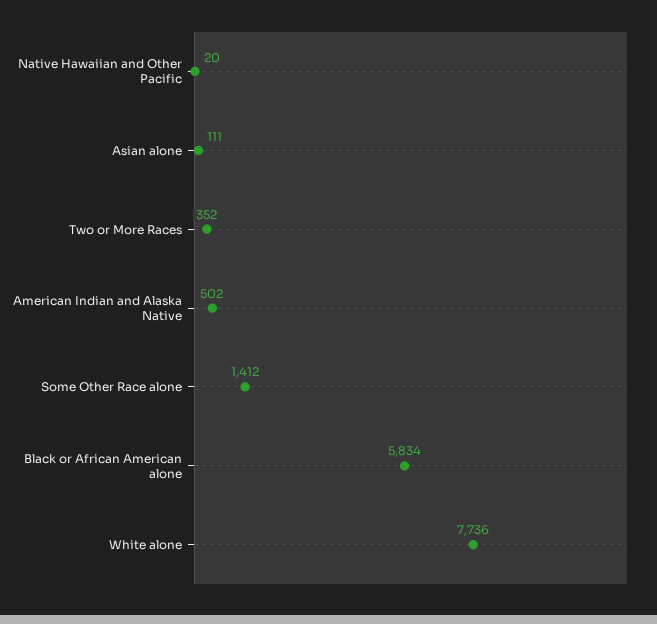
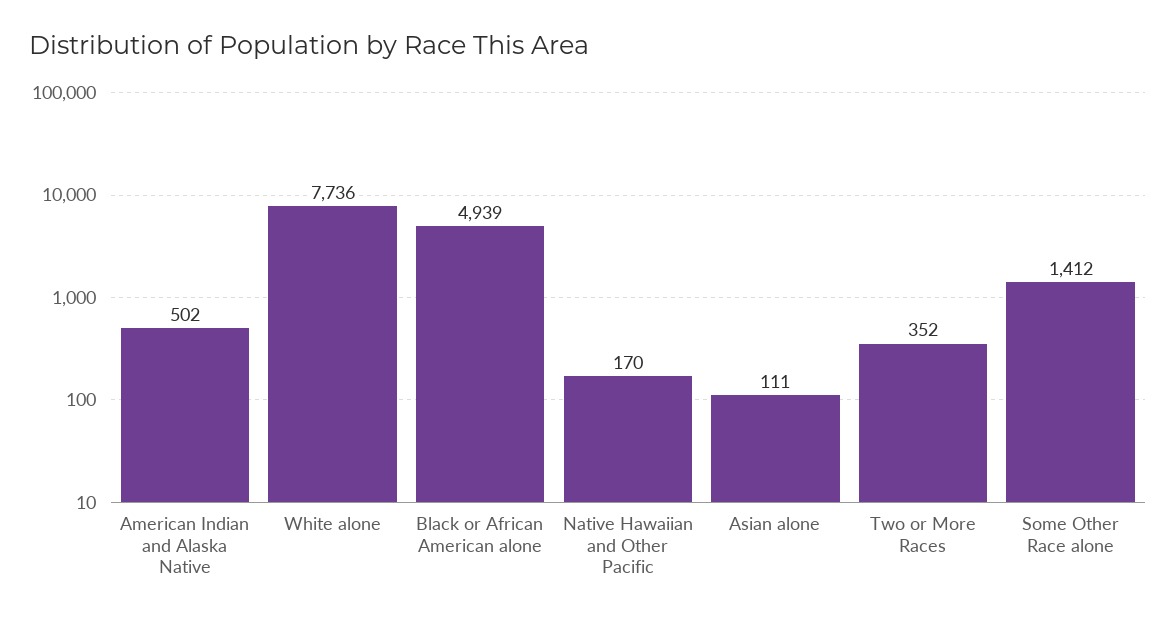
Native Hawaiian and Other Pacific: 20 -> 170
Black or African American alone: 5834 -> 4939

